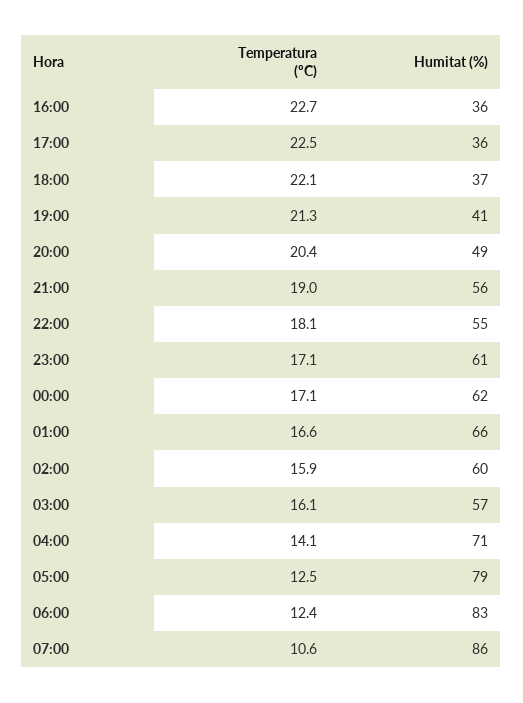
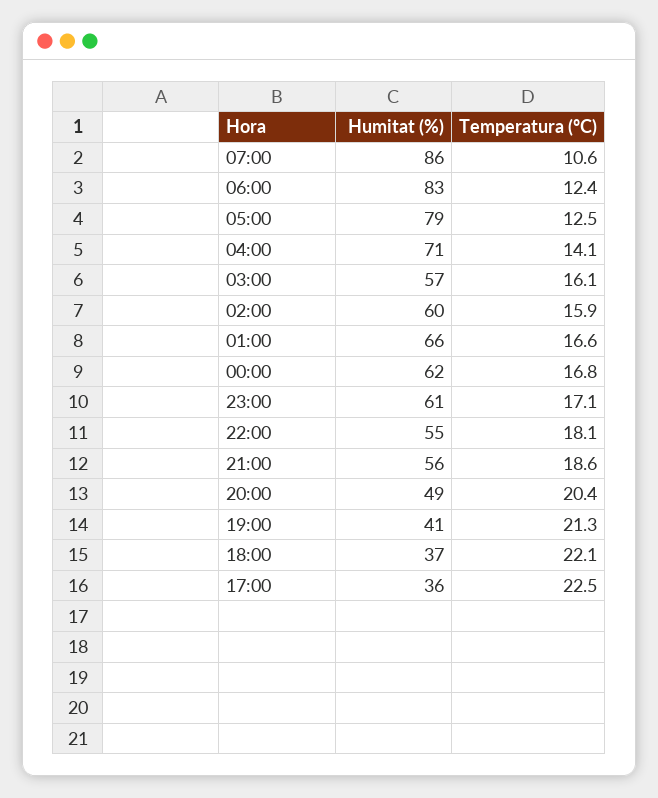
Temperatura (ºC), 16:00: 22.7 -> none
Humitat (%), 16:00: 36 -> none
Temperatura (ºC), 21:00: 19 -> 18.6
Temperatura (ºC), 00:00: 17.1 -> 16.8

